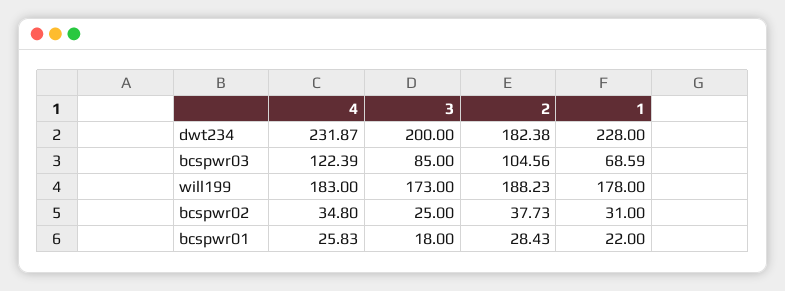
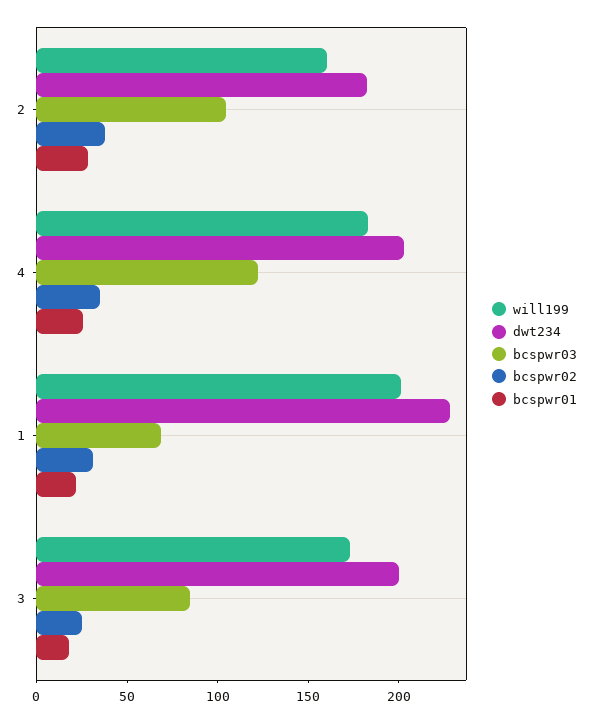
dwt234, 4: 231.87 -> 200
will199, 2: 188.23 -> 160
will199, 1: 178 -> 200

